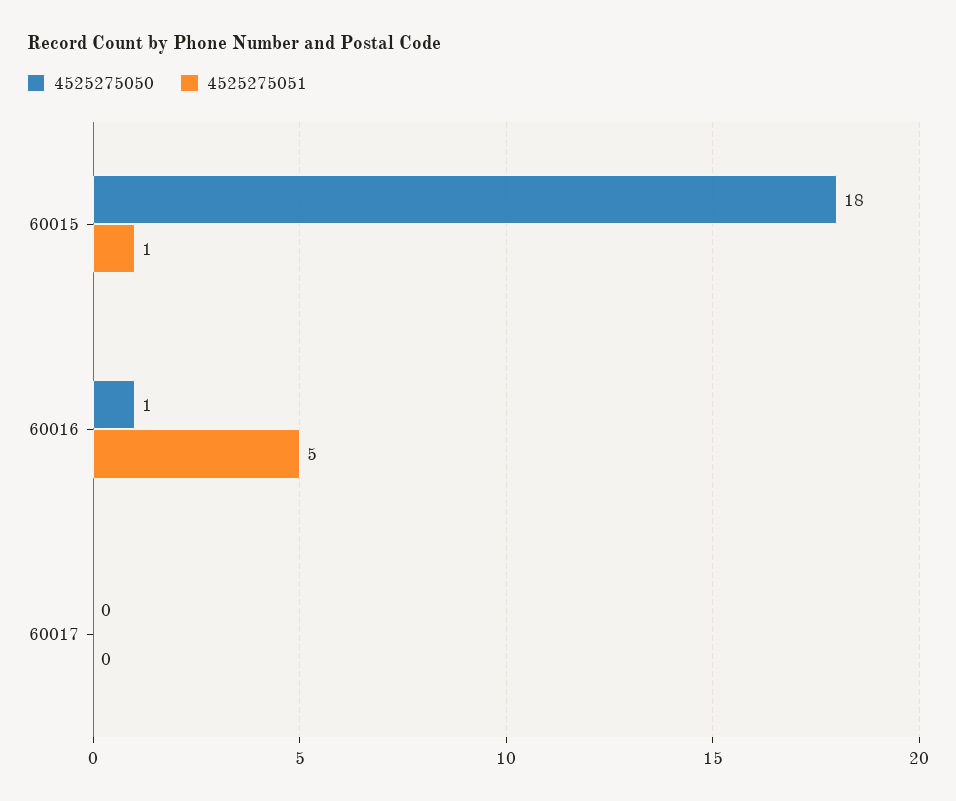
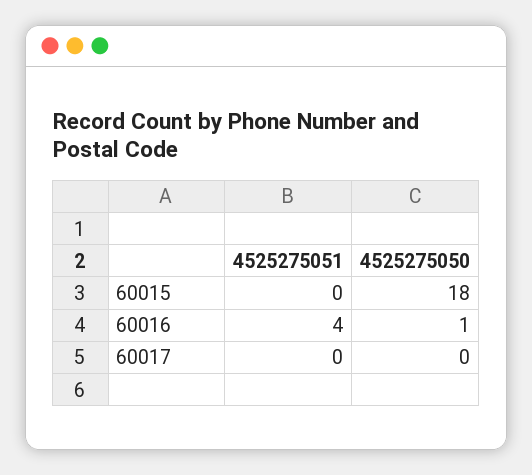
4525275051, 60015: 1 -> 0
4525275051, 60016: 5 -> 4

